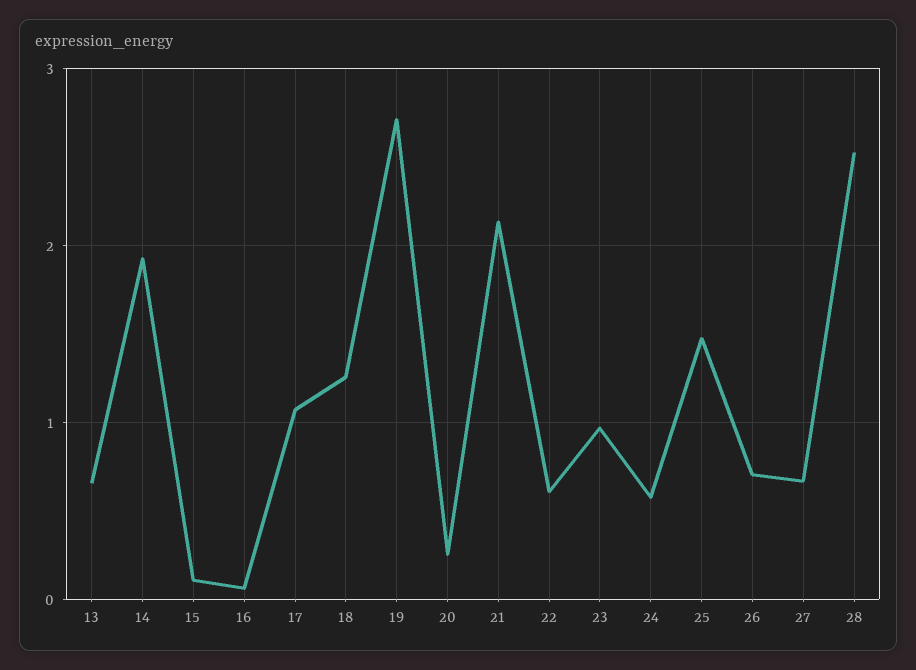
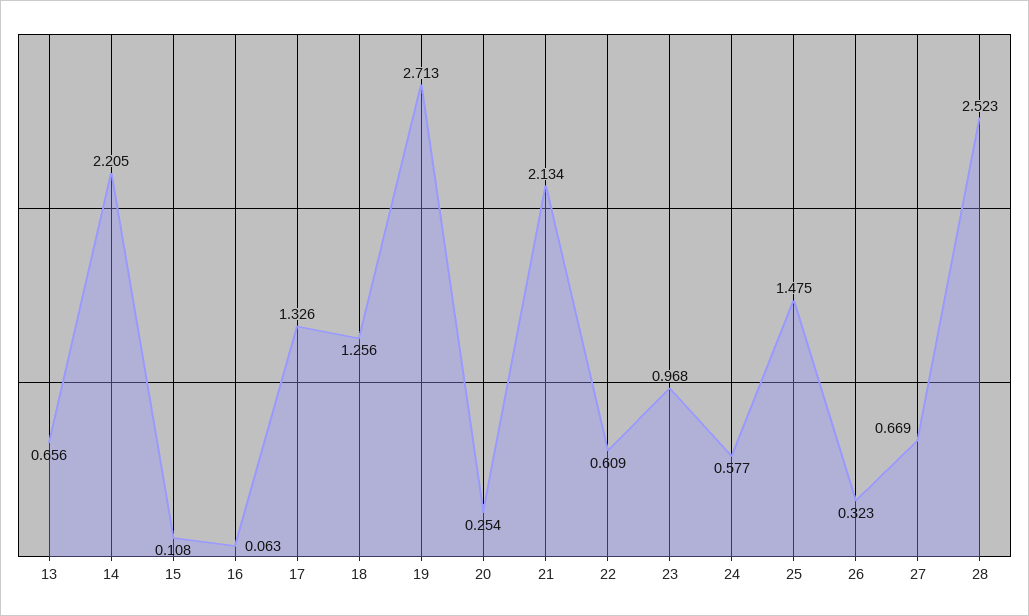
14: 1.9 -> 2.205
17: 1.1 -> 1.326
26: 0.7 -> 0.323

